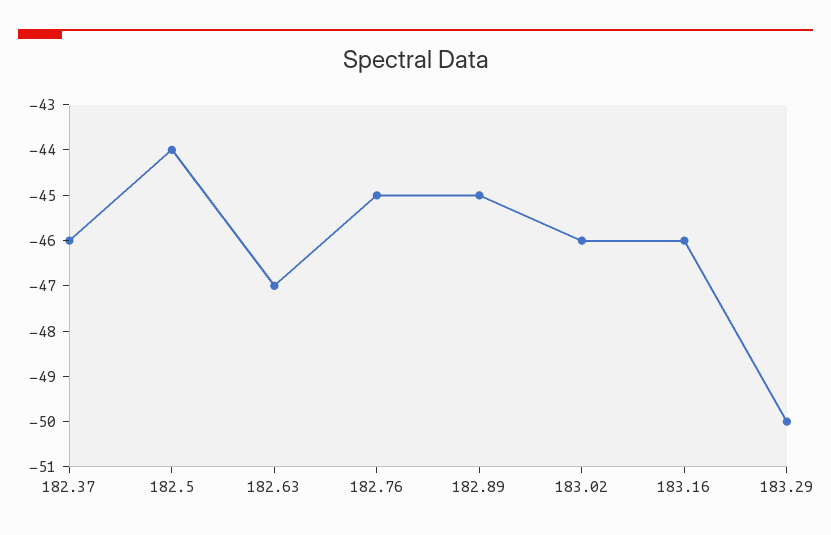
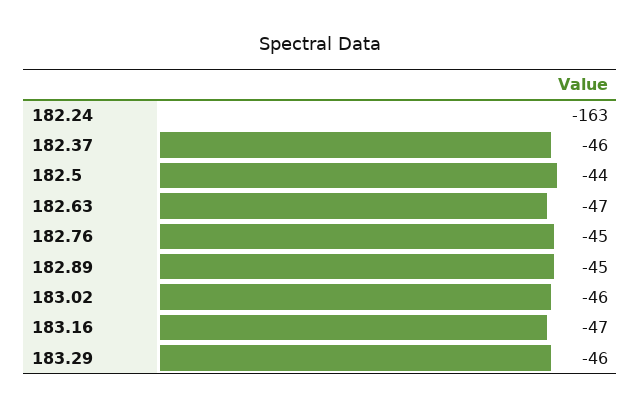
183.16: -46 -> -47
183.29: -50 -> -46
182.24: none -> -163

